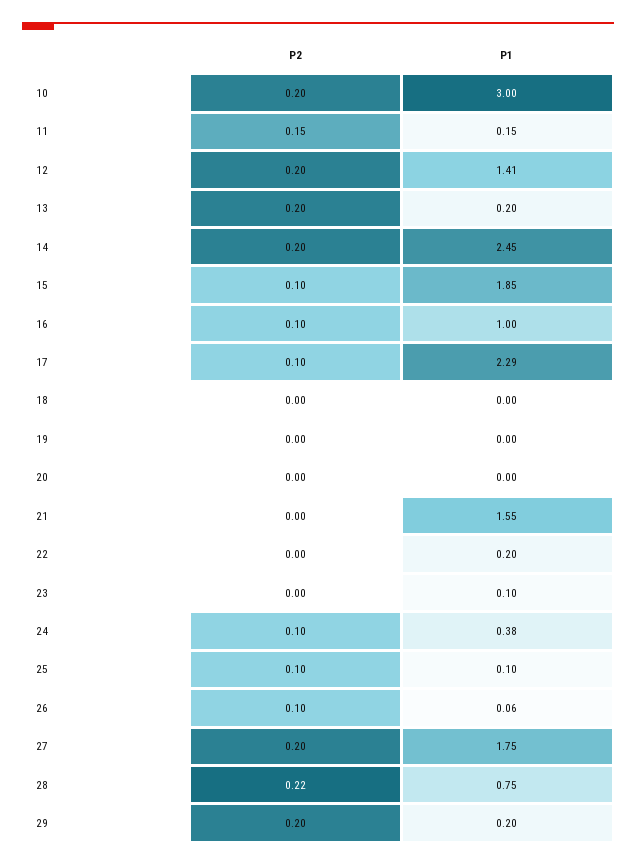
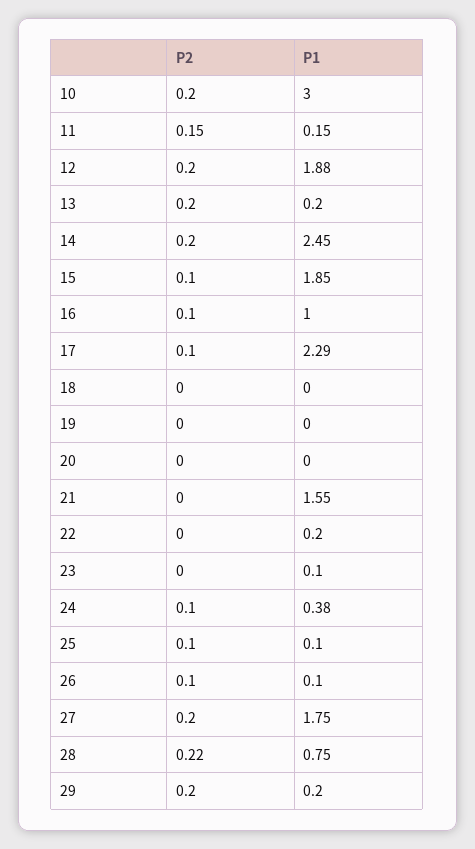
P1, 12: 1.41 -> 1.88
P1, 26: 0.06 -> 0.1

